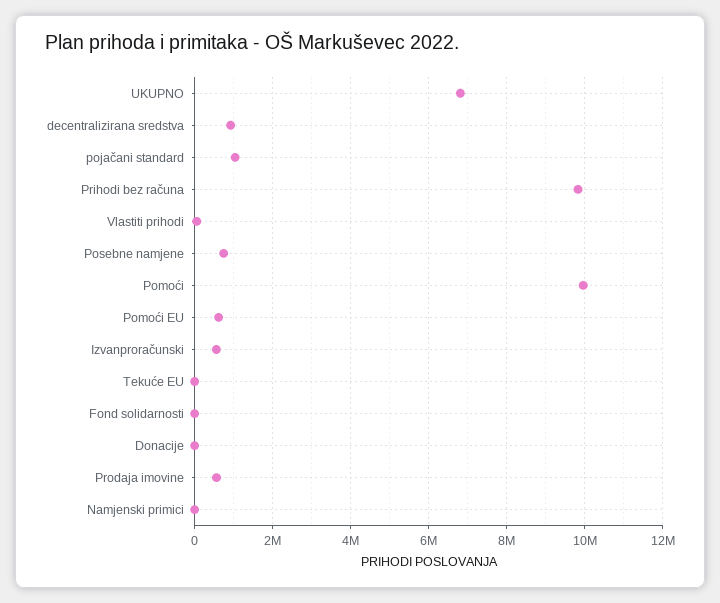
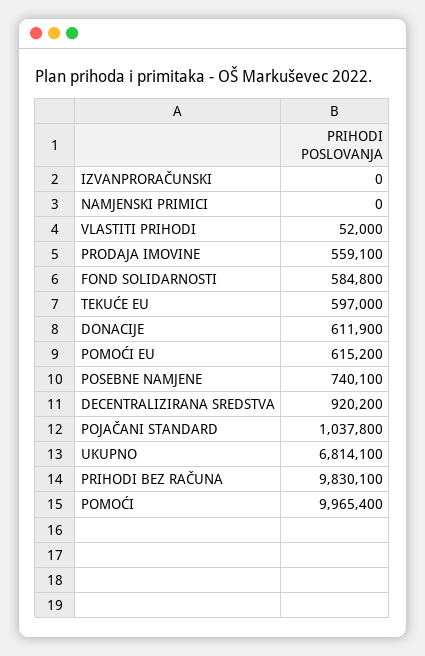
Izvanproračunski: 600000 -> 0
Tekuće EU: 0 -> 597000
Fond solidarnosti: 0 -> 584800
Donacije: 0 -> 611900

